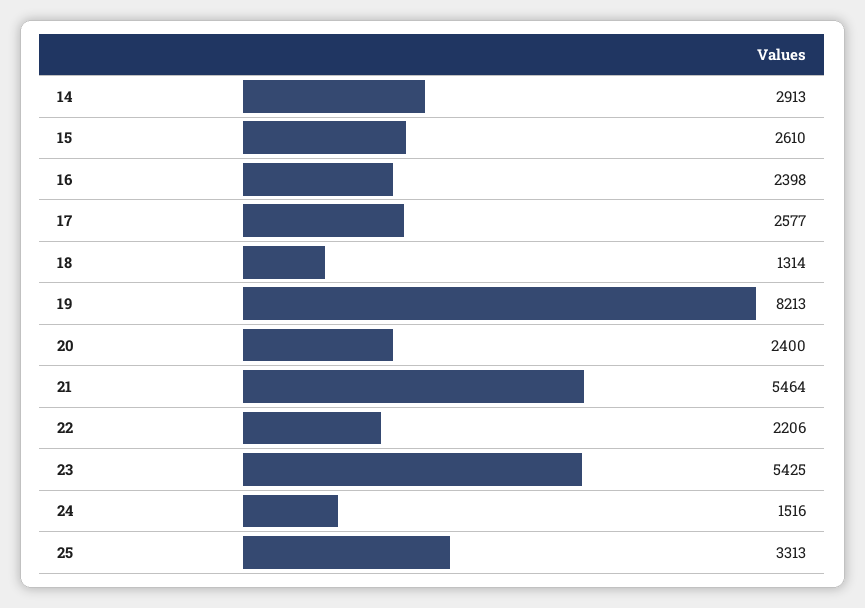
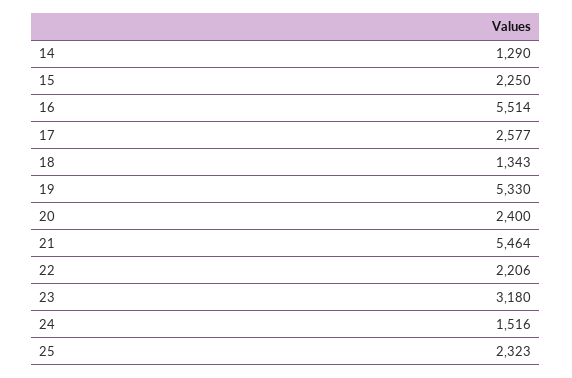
14: 2913 -> 1290
15: 2610 -> 2250
16: 2398 -> 5514
18: 1314 -> 1343
19: 8213 -> 5330
23: 5425 -> 3180
25: 3313 -> 2323

